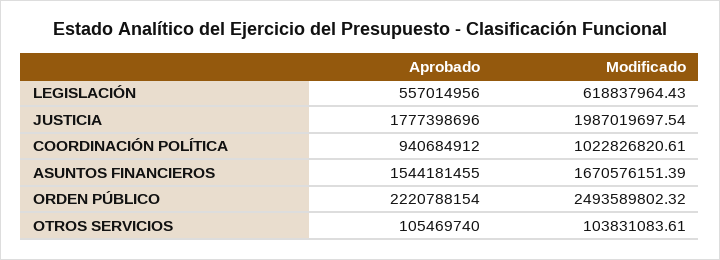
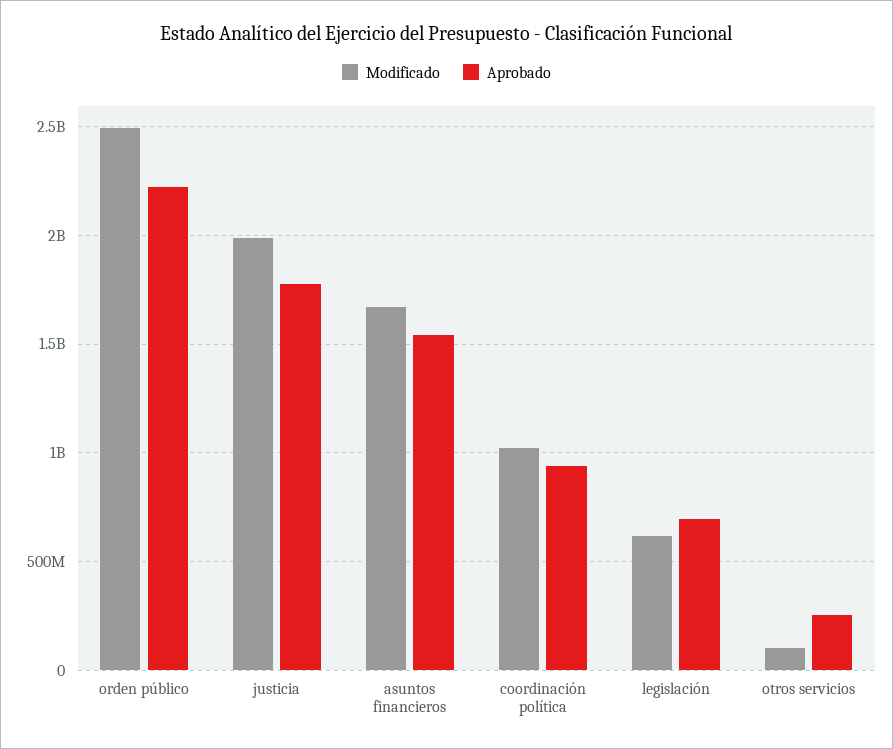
Aprobado, LEGISLACIÓN: 557014956 -> 700000000
Aprobado, OTROS SERVICIOS: 105469740 -> 250000000

